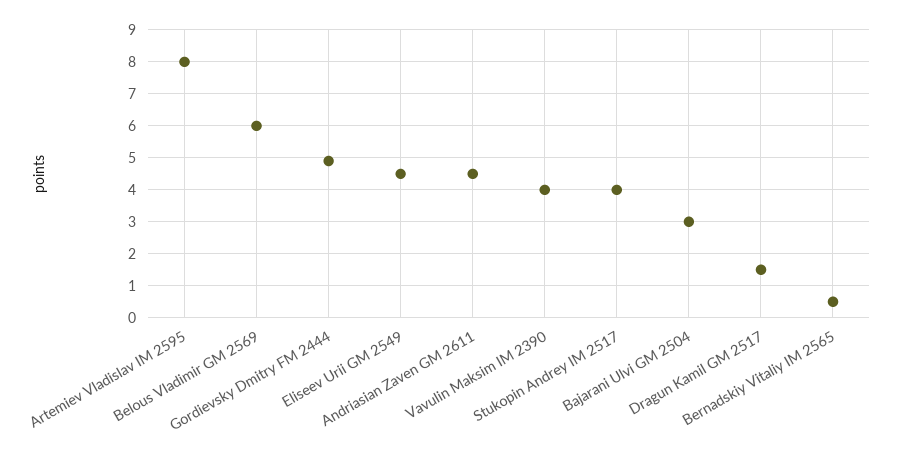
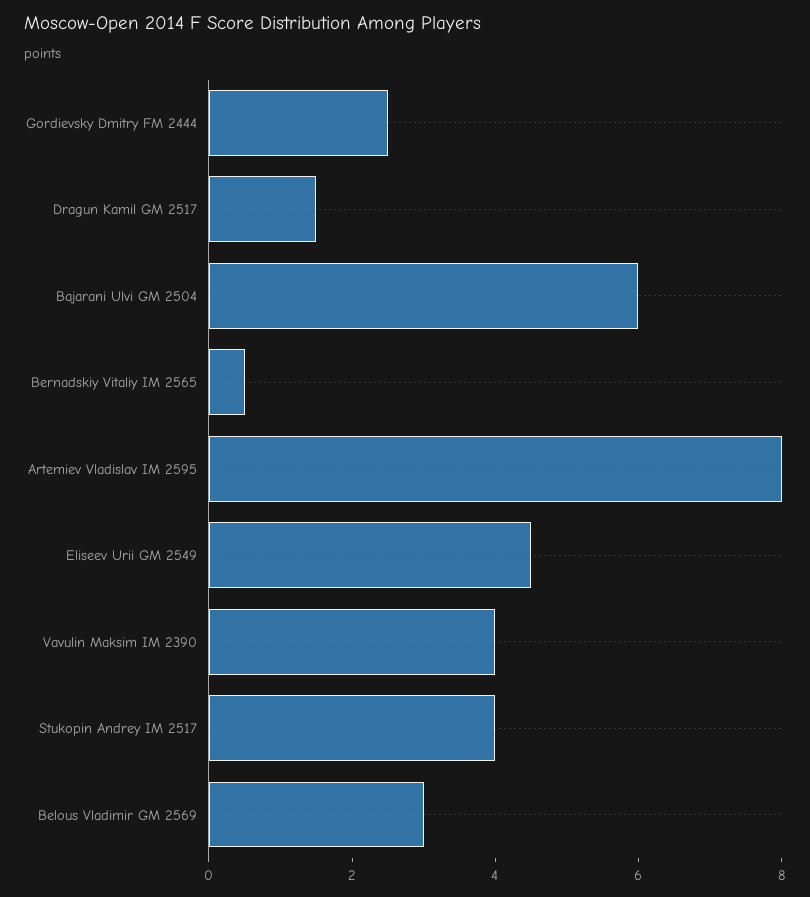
Belous Vladimir GM 2569: 6 -> 3
Gordievsky Dmitry FM 2444: 5 -> 2.5
Andriasian Zaven GM 2611: 4.5 -> none
Bajarani Ulvi GM 2504: 3 -> 6

